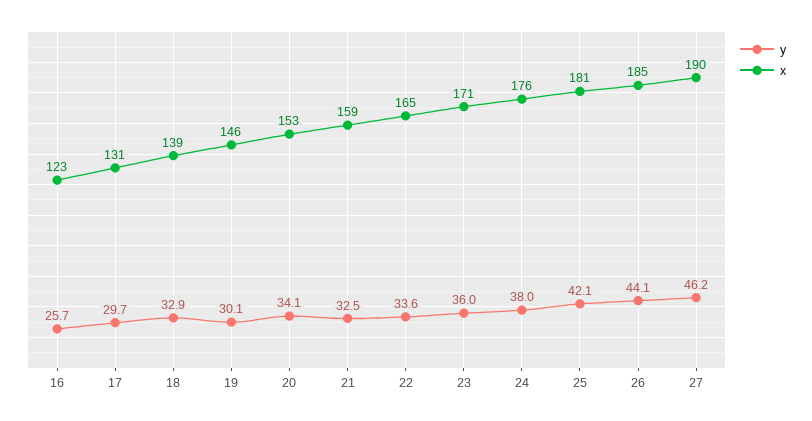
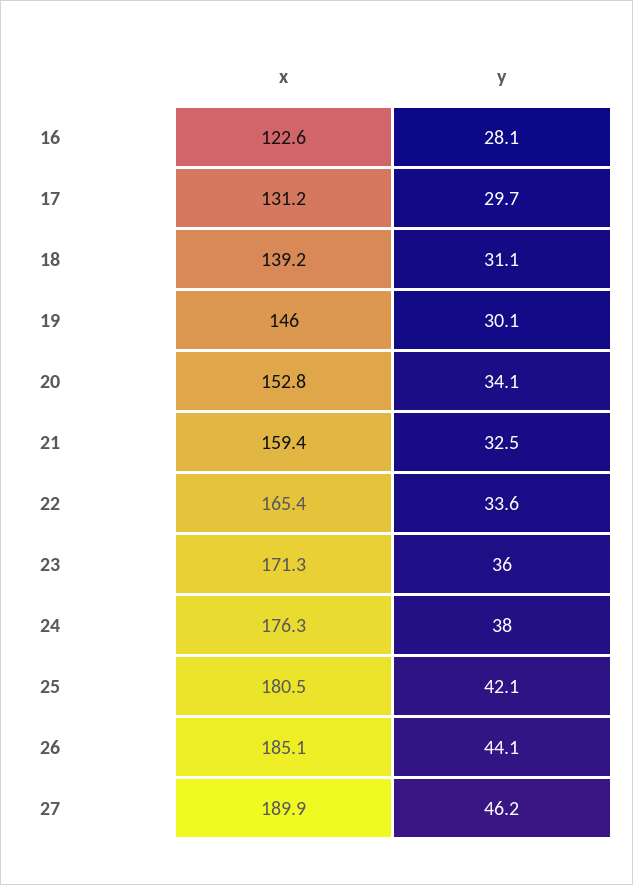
y, 16: 25.7 -> 28.1
y, 18: 32.9 -> 31.1

